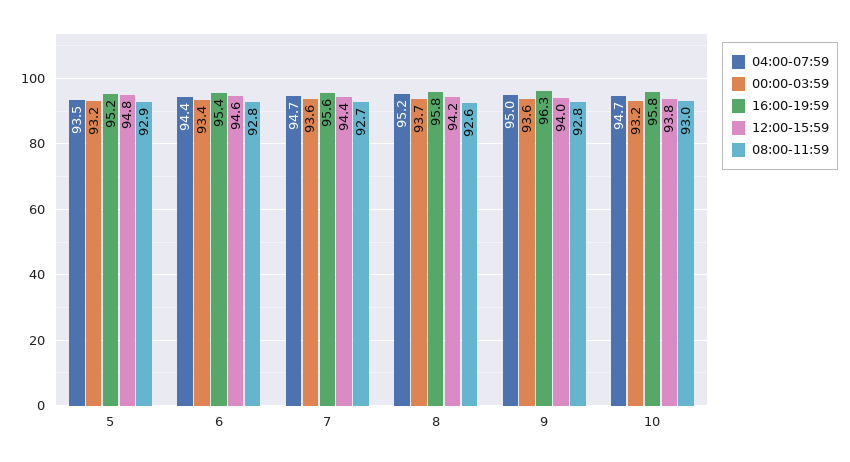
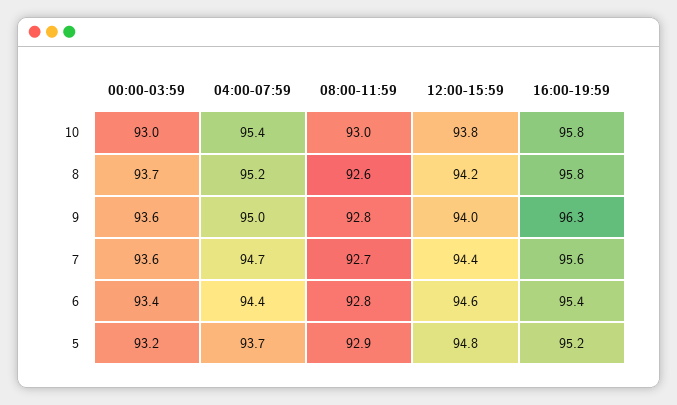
04:00-07:59, 5: 93.5 -> 93.7
04:00-07:59, 10: 94.7 -> 95.4
00:00-03:59, 10: 93.2 -> 93

